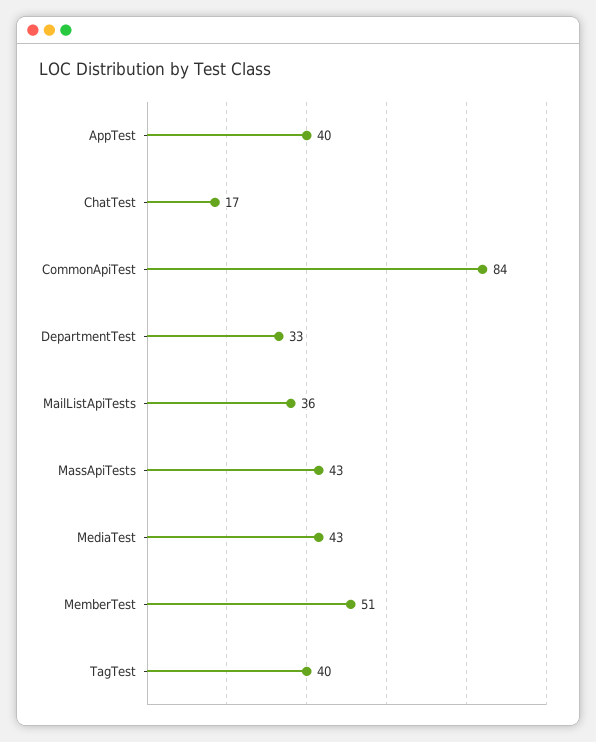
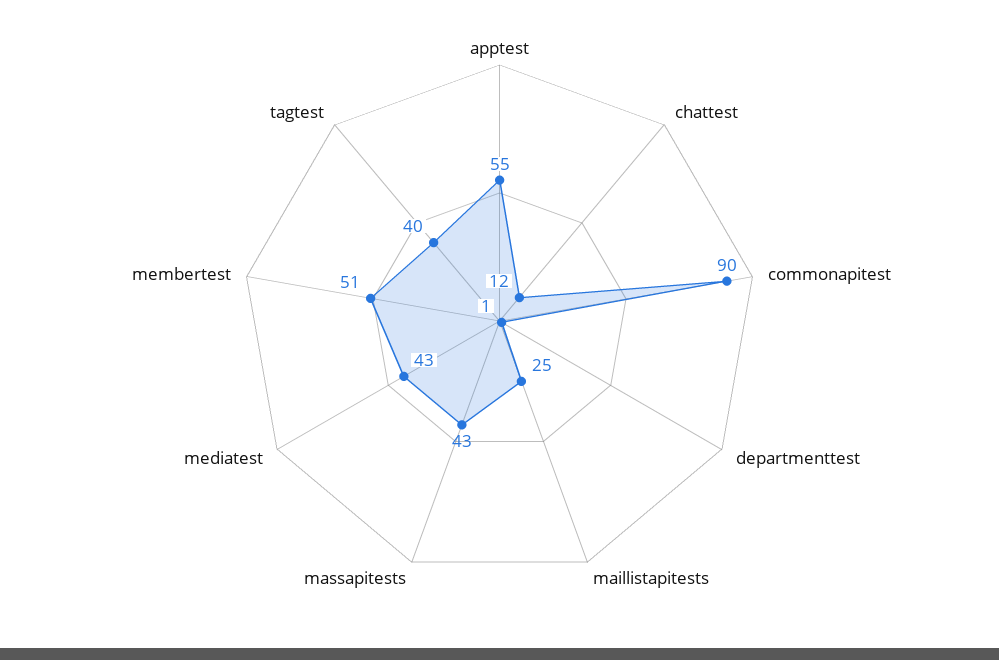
AppTest: 40 -> 55
ChatTest: 17 -> 12
CommonApiTest: 84 -> 90
DepartmentTest: 33 -> 1
MailListApiTests: 36 -> 25

